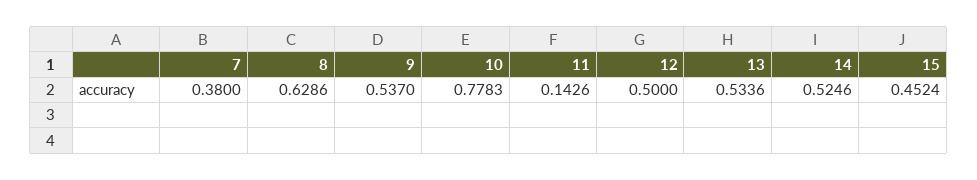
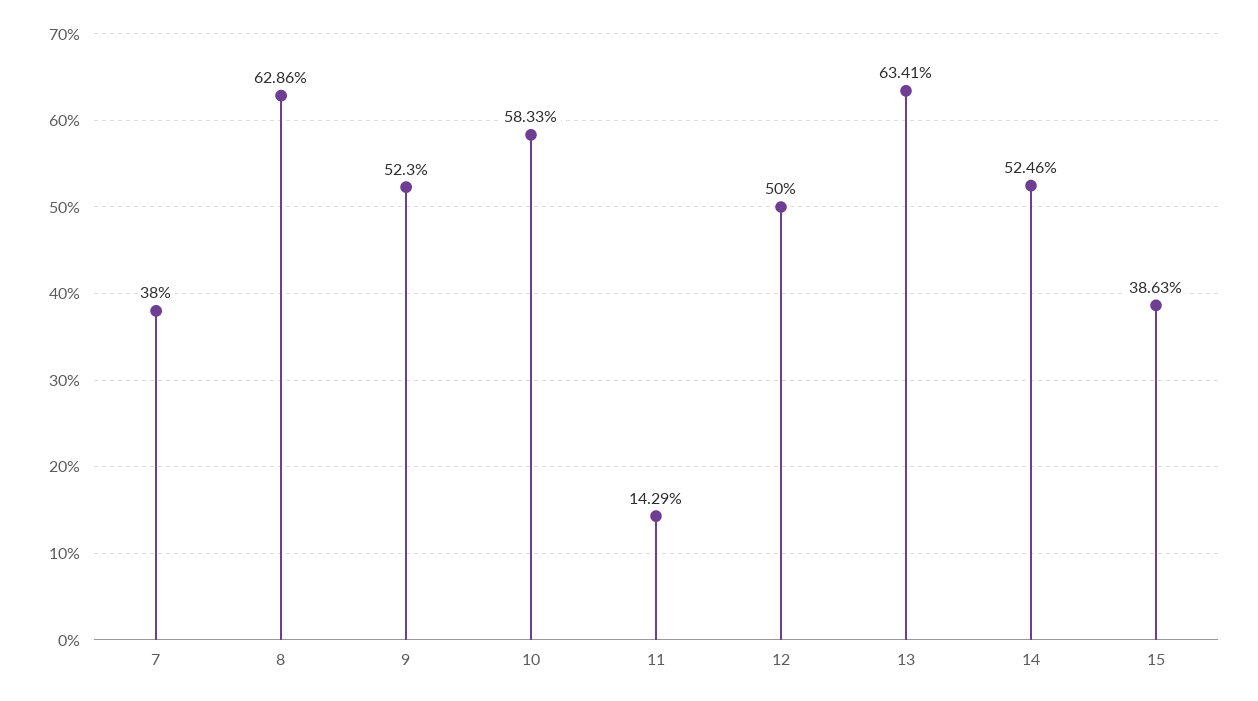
9: 0.537 -> 0.523
10: 0.7783 -> 0.5833
11: 0.1426 -> 0.1429
13: 0.5336 -> 0.6341
15: 0.4524 -> 0.3863

